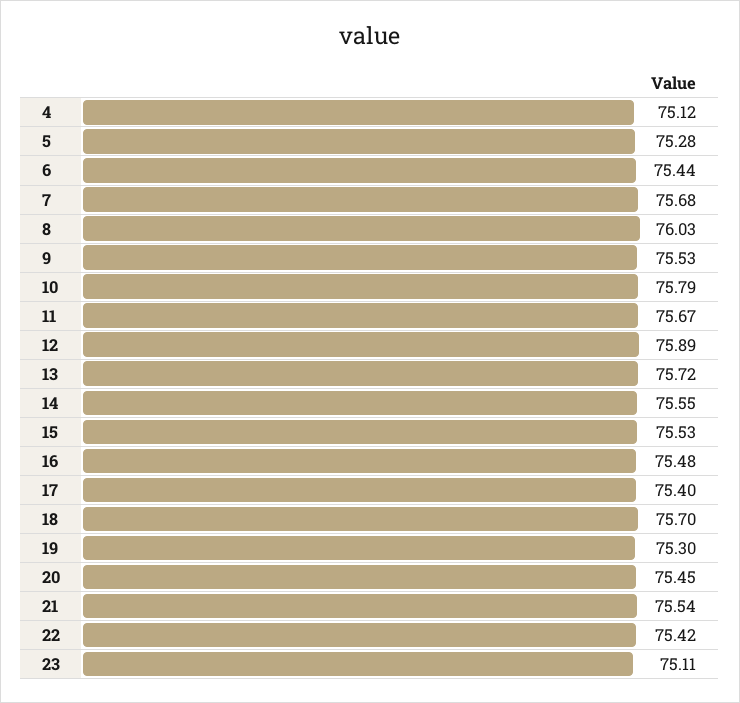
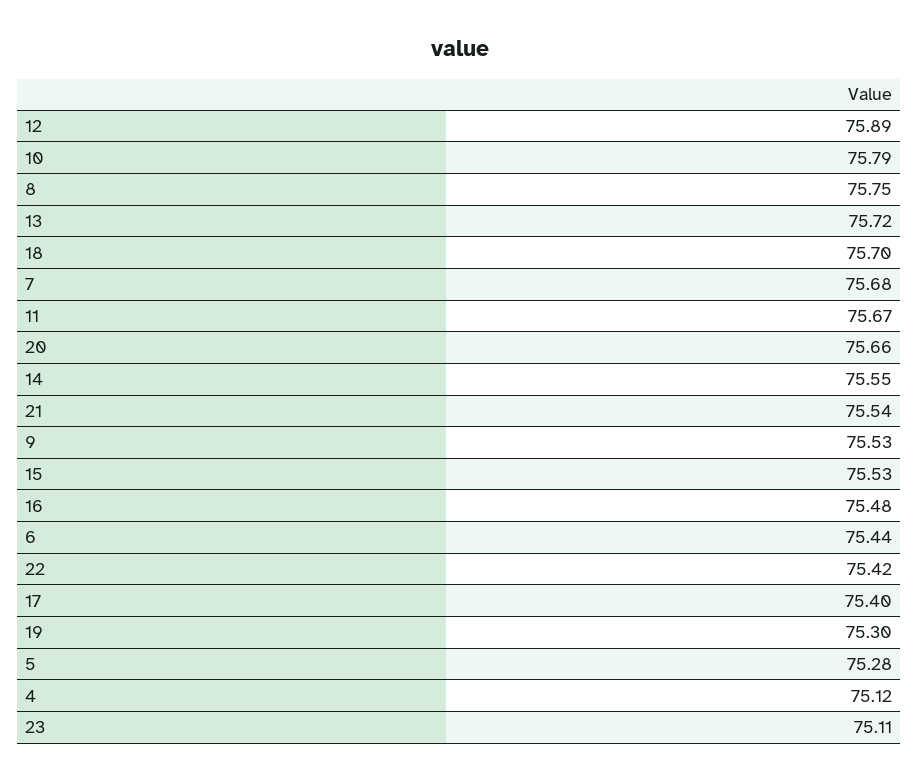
8: 76.03 -> 75.75
20: 75.45 -> 75.66

